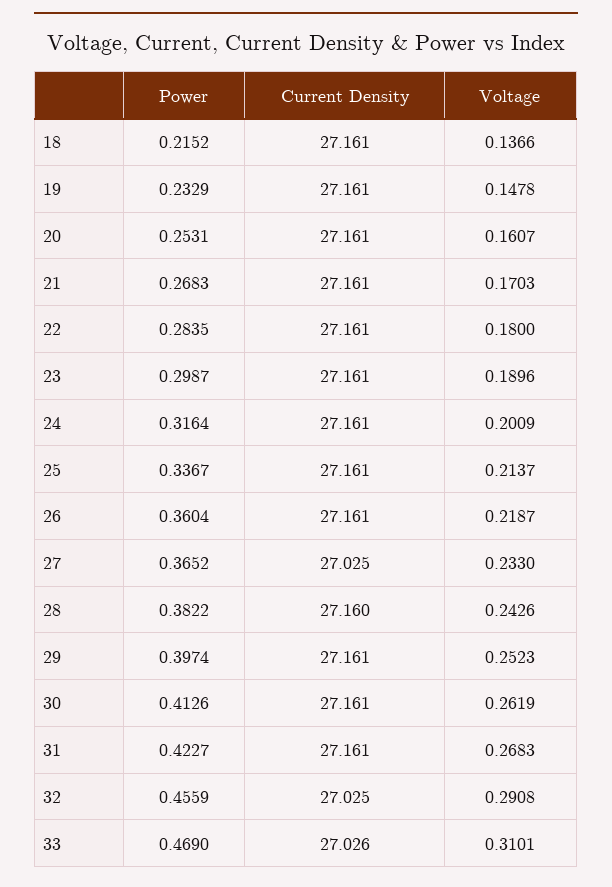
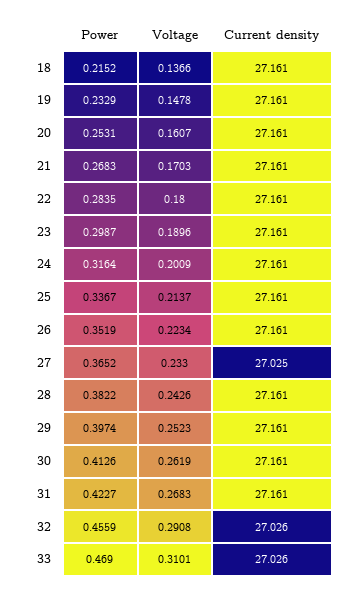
Power, 26: 0.3604 -> 0.3519
Voltage, 26: 0.2187 -> 0.2234
Current Density, 28: 27.16 -> 27.161
Current Density, 32: 27.025 -> 27.026

